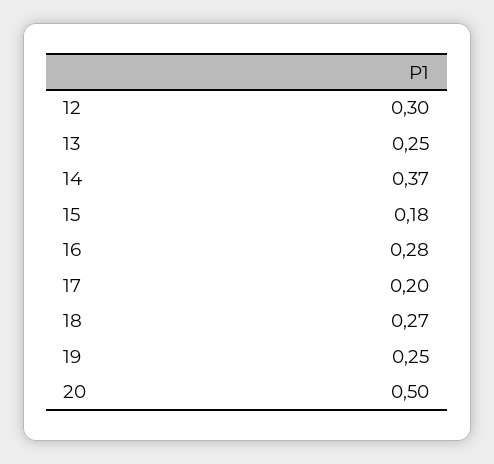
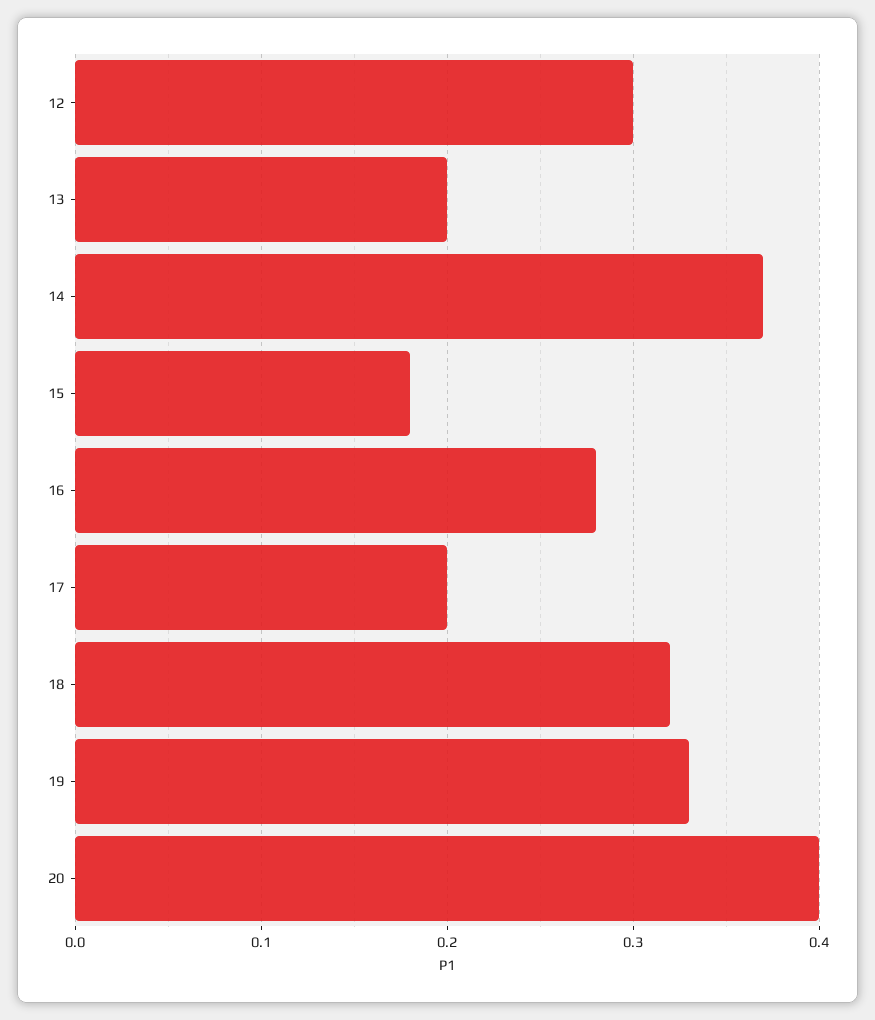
13: 0.25 -> 0.2
18: 0.27 -> 0.32
19: 0.25 -> 0.33
20: 0.5 -> 0.4

